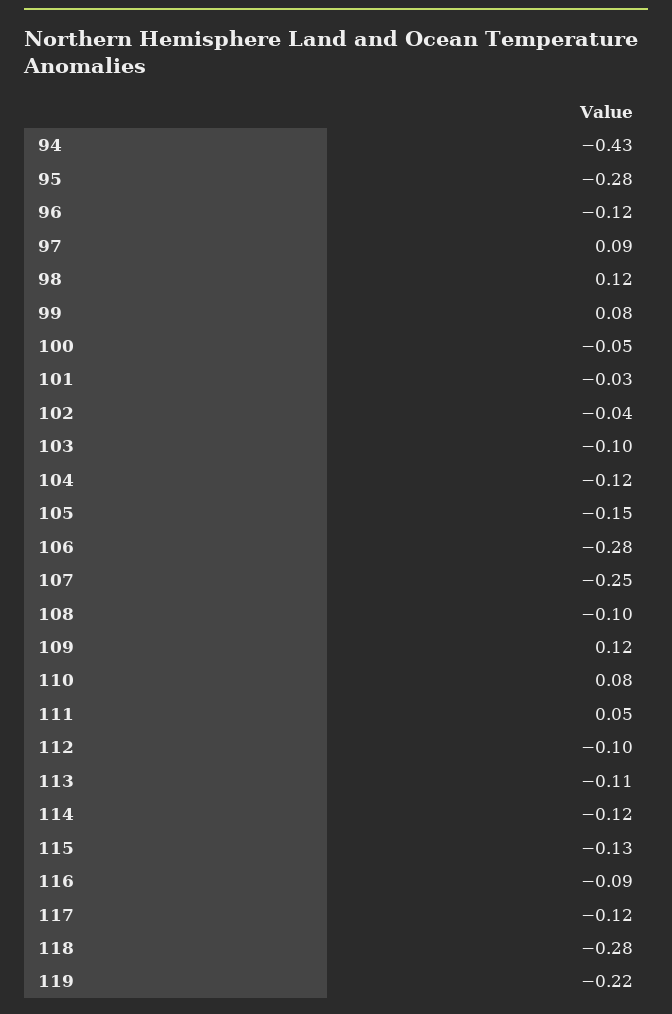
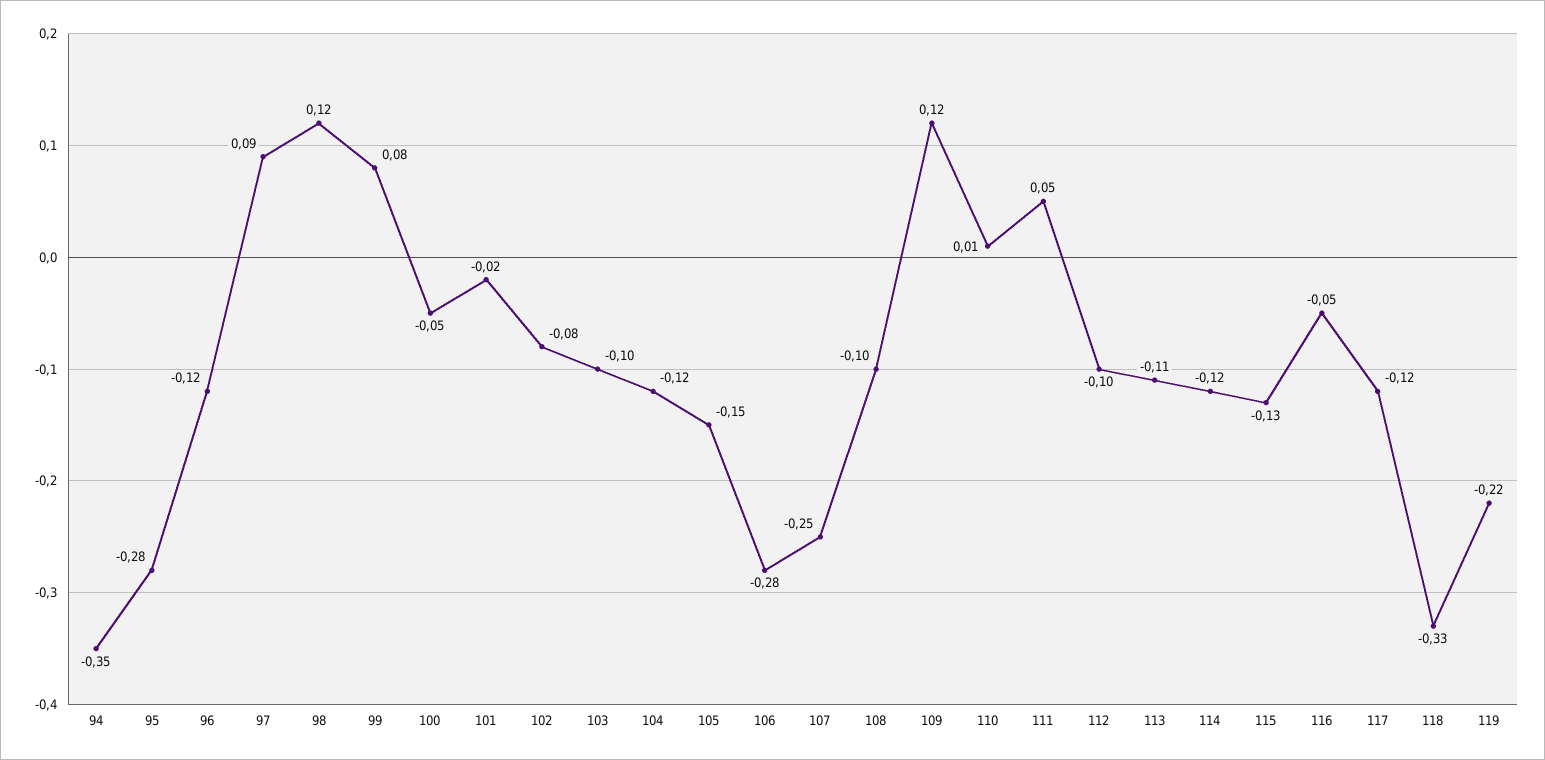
94: -0.43 -> -0.35
101: -0.03 -> -0.02
102: -0.04 -> -0.08
110: 0.08 -> 0.01
116: -0.09 -> -0.05
118: -0.28 -> -0.33

